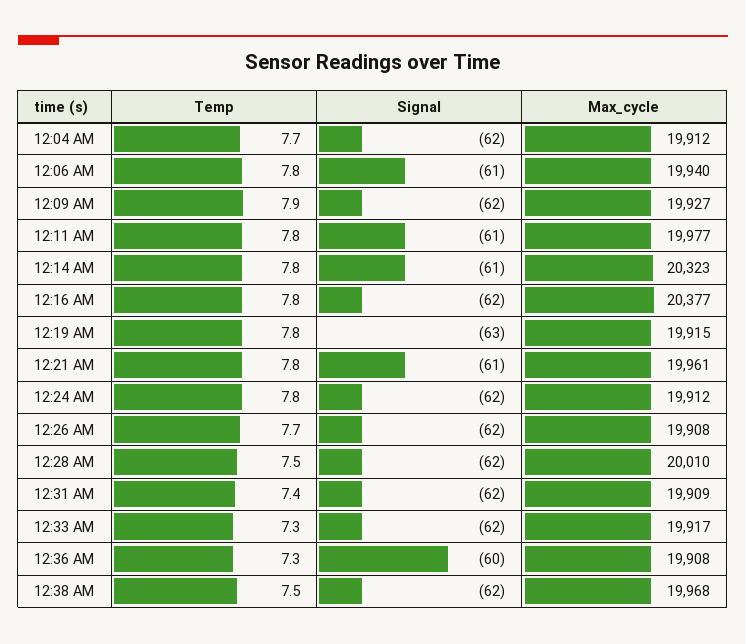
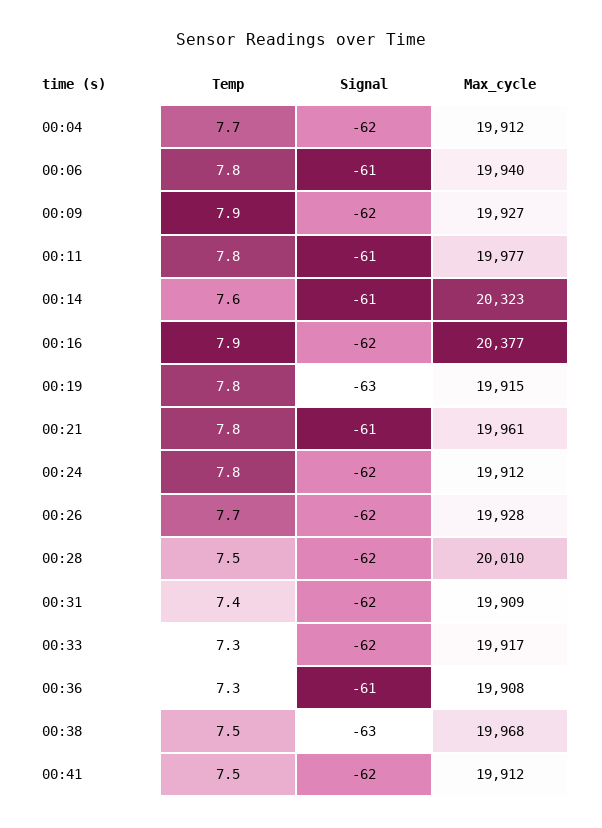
Temp, 12:14 AM: 7.8 -> 7.6
Temp, 12:16 AM: 7.8 -> 7.9
Max_cycle, 12:26 AM: 19908 -> 19928
Signal, 12:36 AM: -60 -> -61
Signal, 12:38 AM: -62 -> -63
Temp, 00:41: none -> 7.5
Signal, 00:41: none -> -62
Max_cycle, 00:41: none -> 19912

